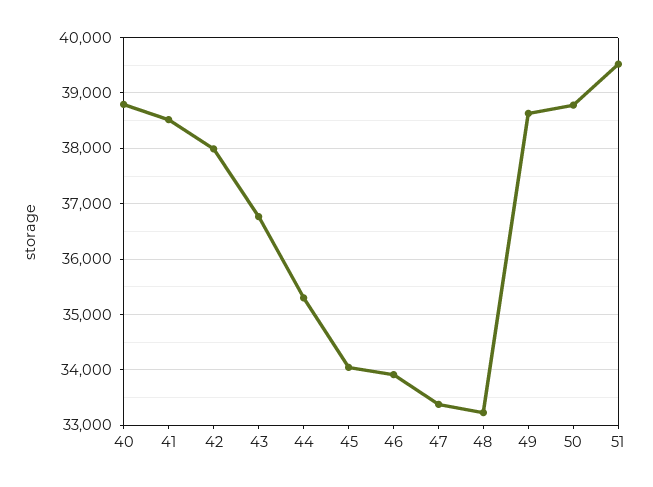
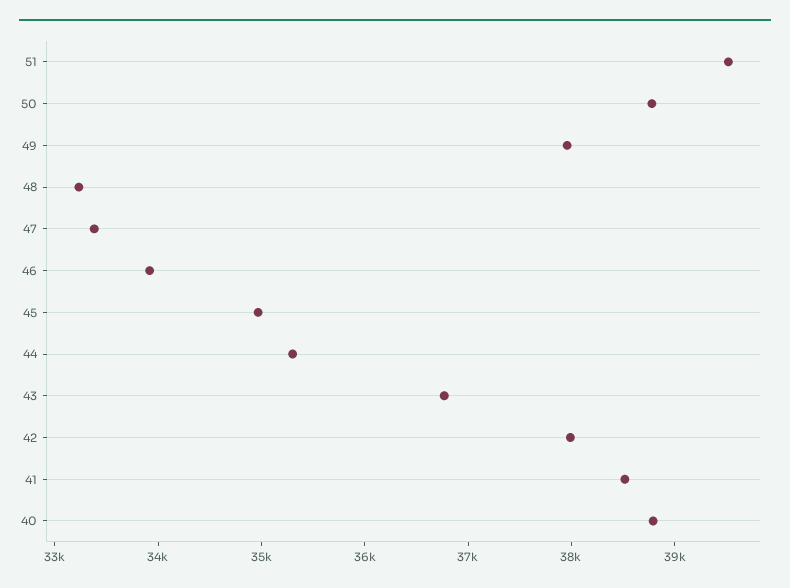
45: 34000 -> 35000
49: 38600 -> 38000

